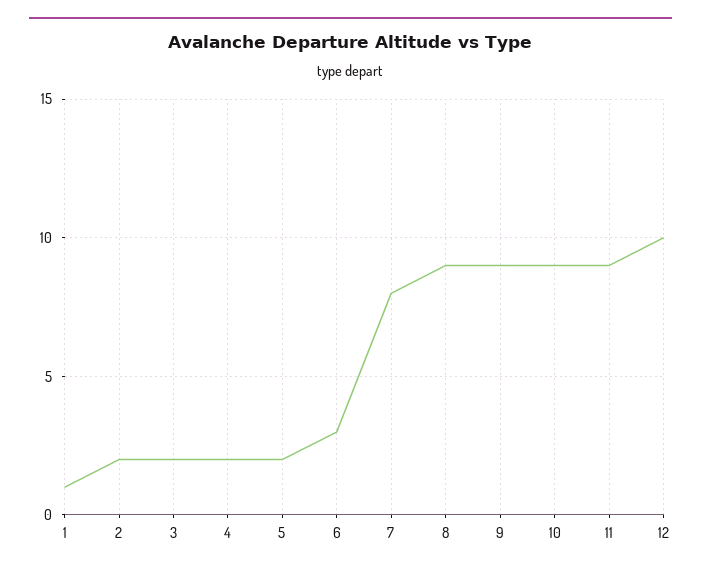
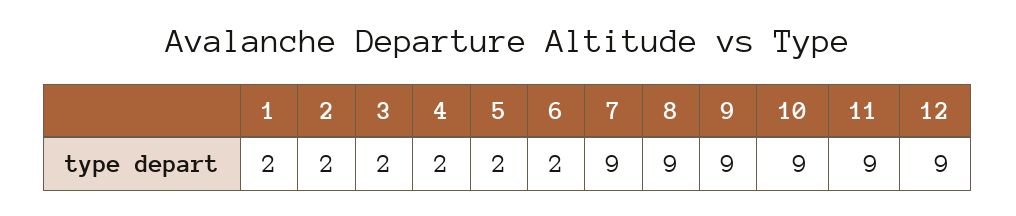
1: 1 -> 2
6: 3 -> 2
7: 8 -> 9
12: 10 -> 9

